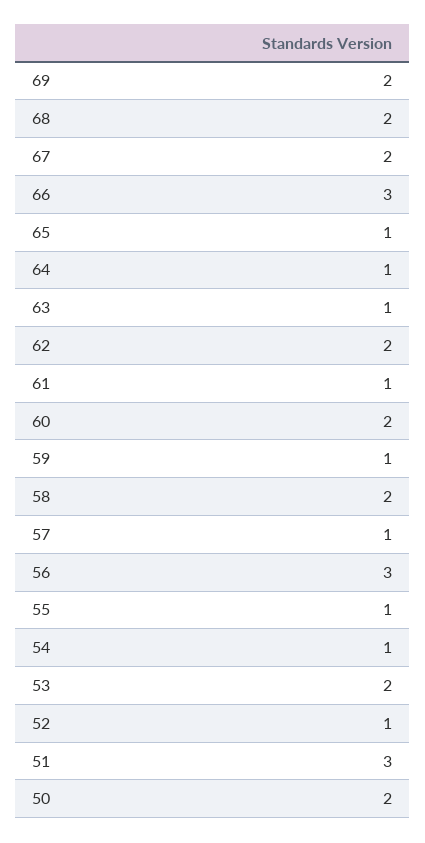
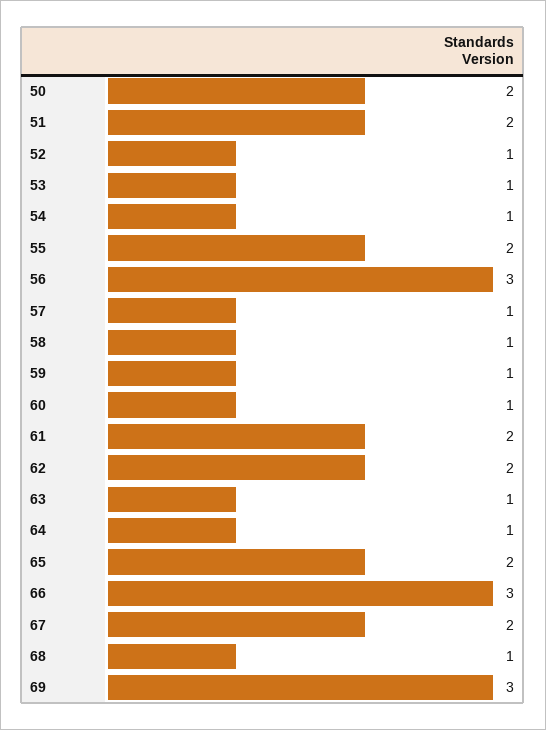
69: 2 -> 3
68: 2 -> 1
65: 1 -> 2
61: 1 -> 2
60: 2 -> 1
58: 2 -> 1
55: 1 -> 2
53: 2 -> 1
51: 3 -> 2

